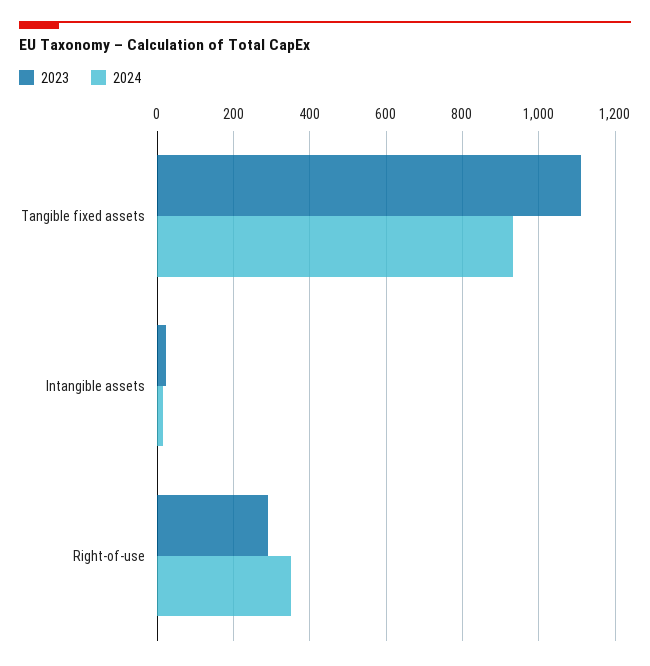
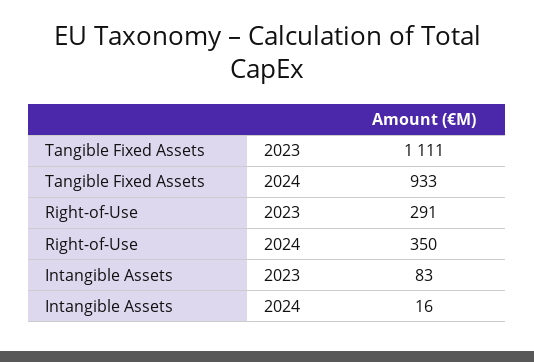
2023, Intangible assets: 20 -> 83

